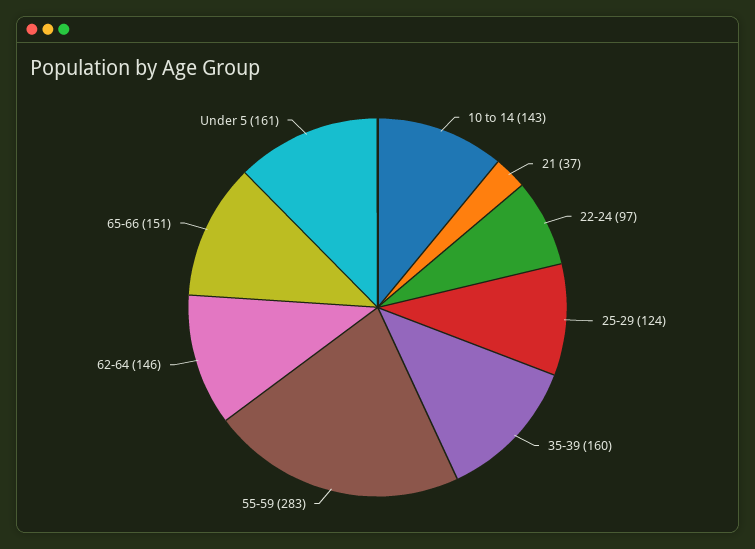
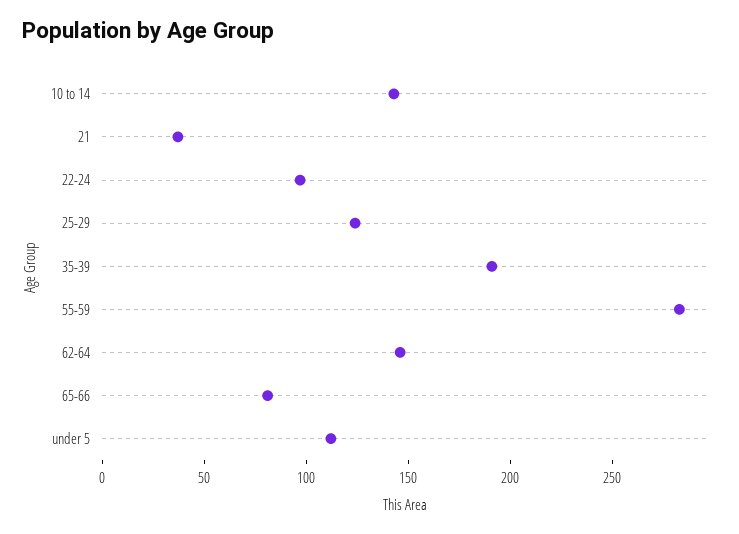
35-39: 160 -> 190
65-66: 151 -> 80
Under 5: 161 -> 110

